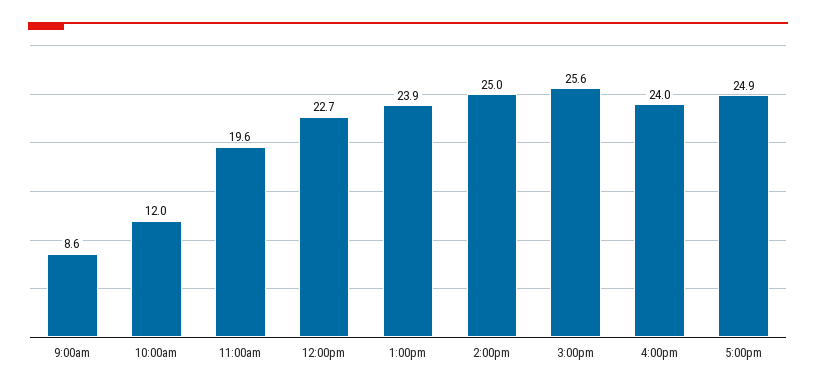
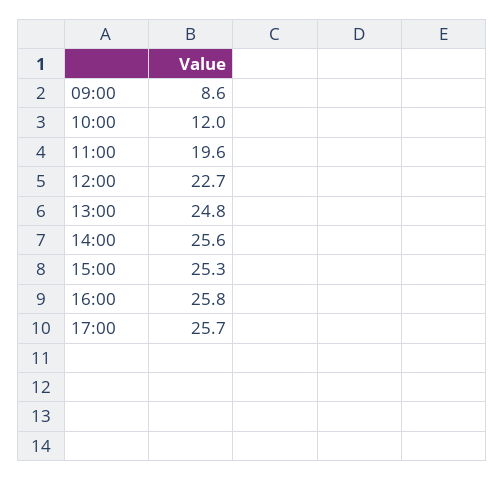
1:00pm: 23.9 -> 24.8
2:00pm: 25 -> 25.6
3:00pm: 25.6 -> 25.3
4:00pm: 24 -> 25.8
5:00pm: 24.9 -> 25.7

